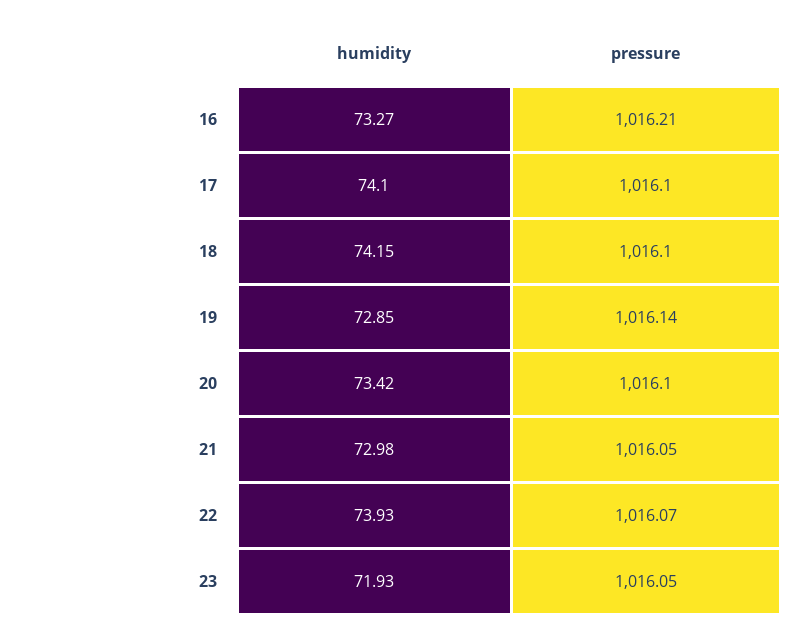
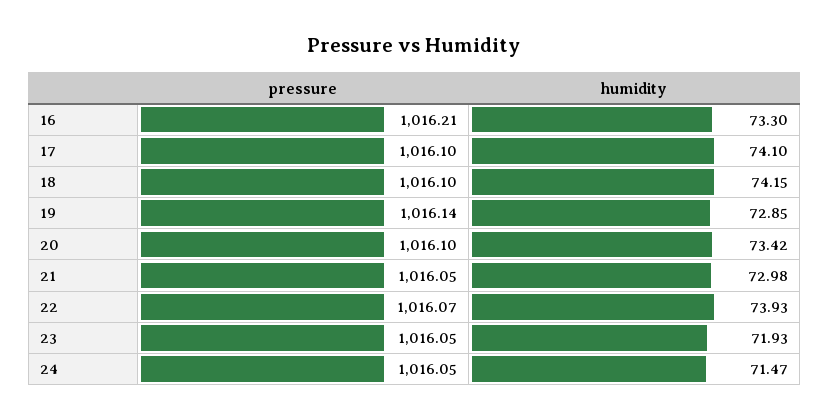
humidity, 16: 73.27 -> 73.3
pressure, 24: none -> 1016.05
humidity, 24: none -> 71.47

